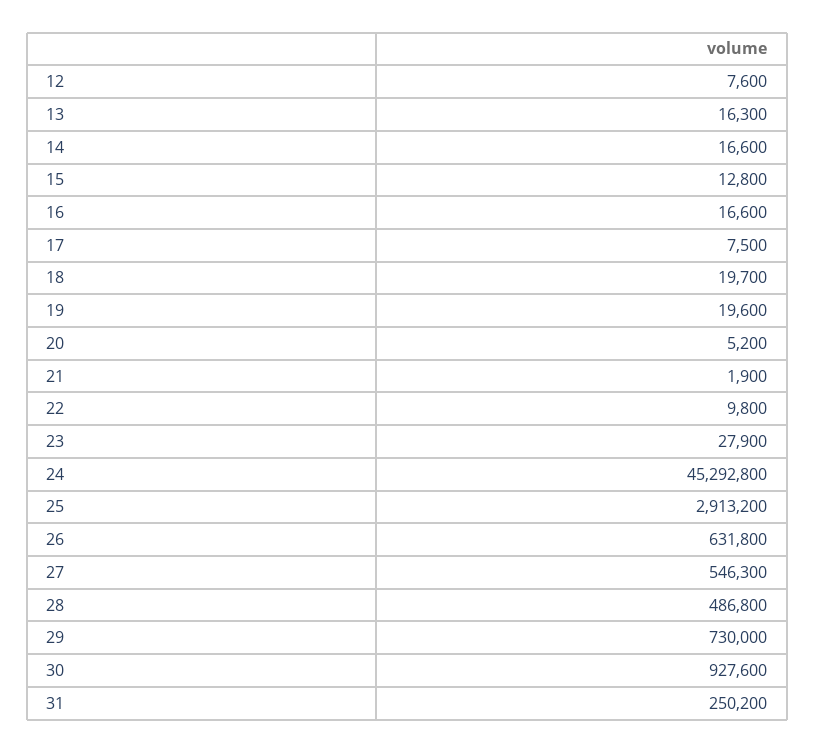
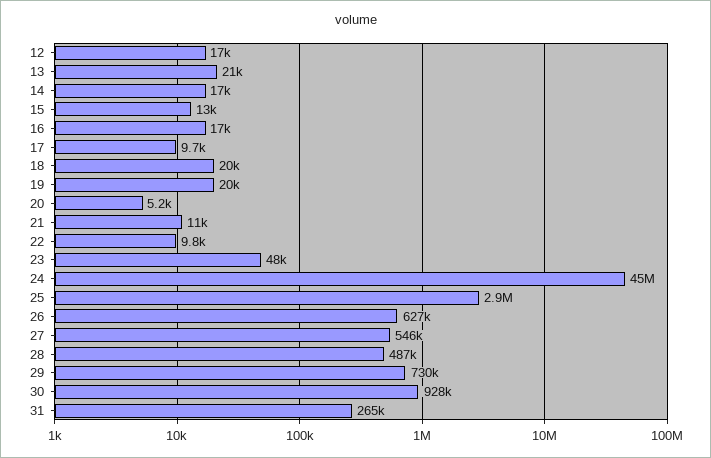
12: 7600 -> 17000
13: 16300 -> 21000
17: 7500 -> 9700
21: 1900 -> 11000
23: 27900 -> 48000
26: 631800 -> 627000
31: 250200 -> 265000

